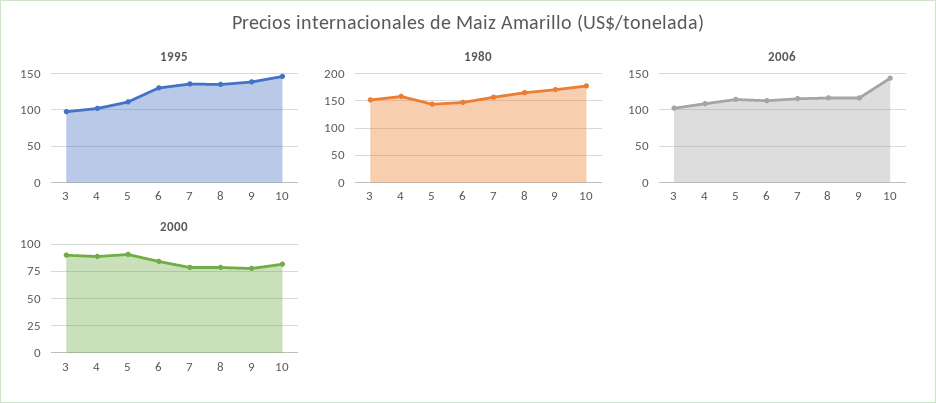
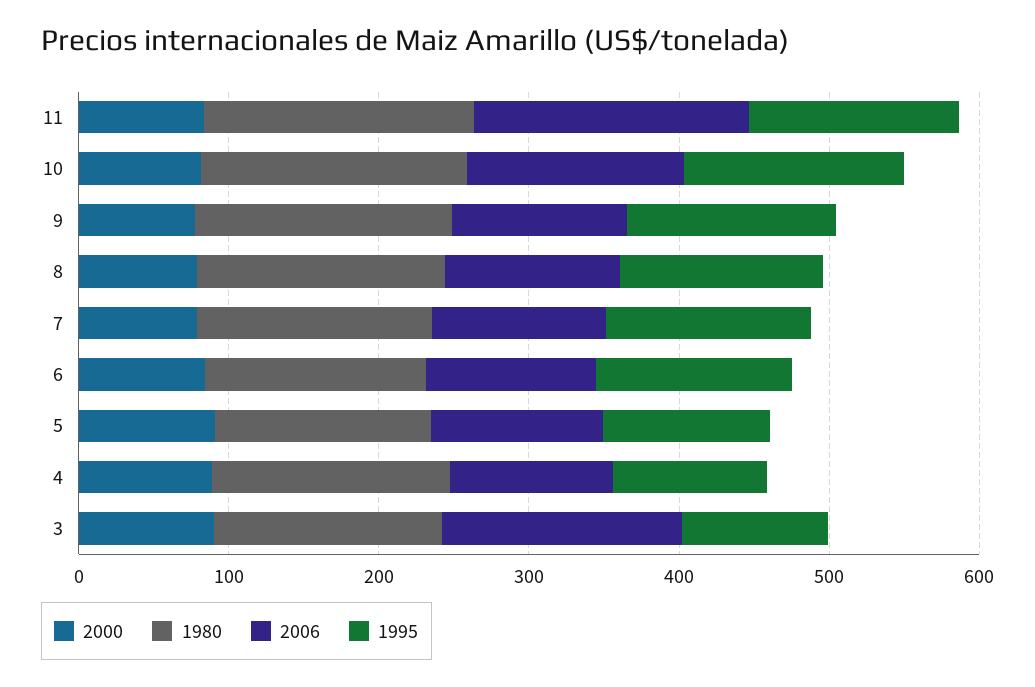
2006, 3: 100 -> 160
2000, 11: none -> 80
1980, 11: none -> 180
2006, 11: none -> 180
1995, 11: none -> 140

